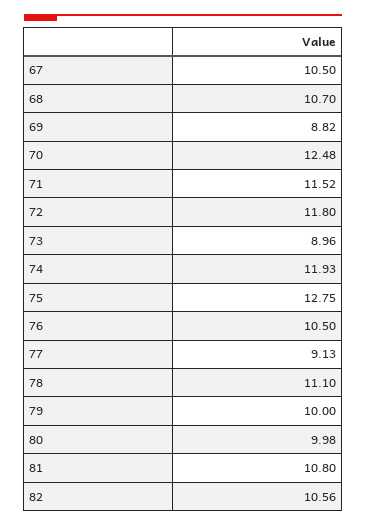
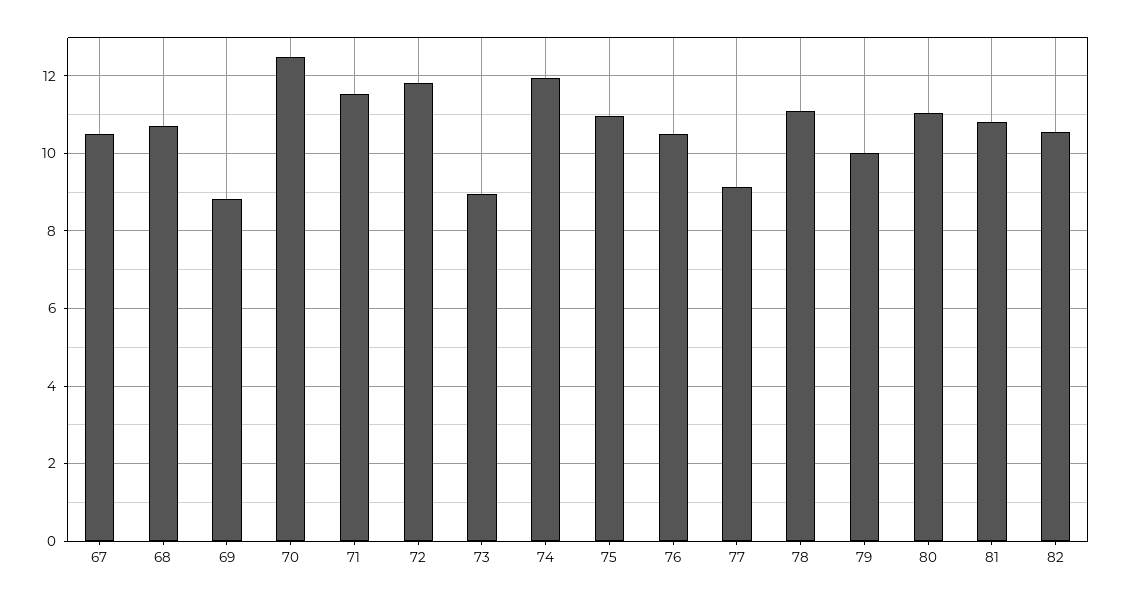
75: 12.75 -> 11
80: 9.98 -> 11

